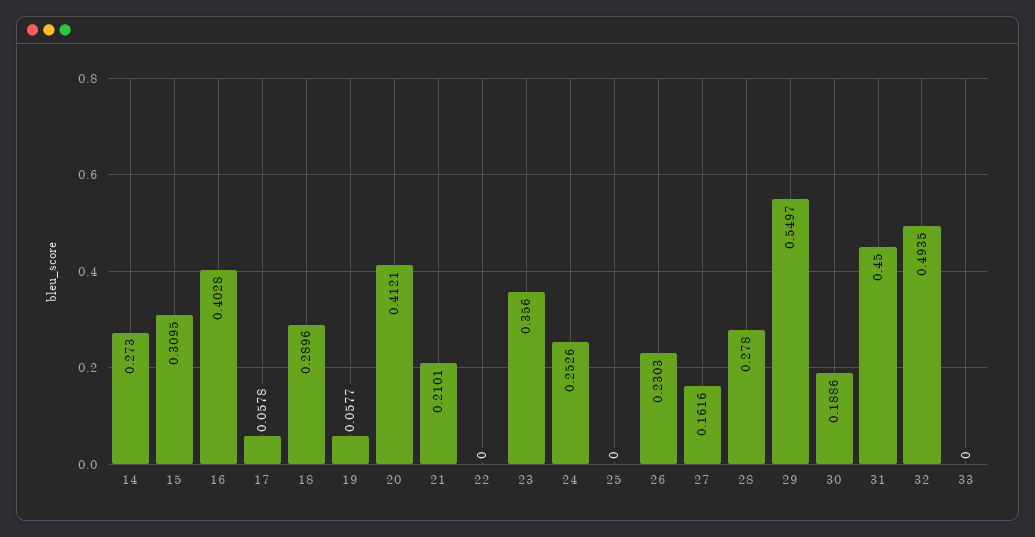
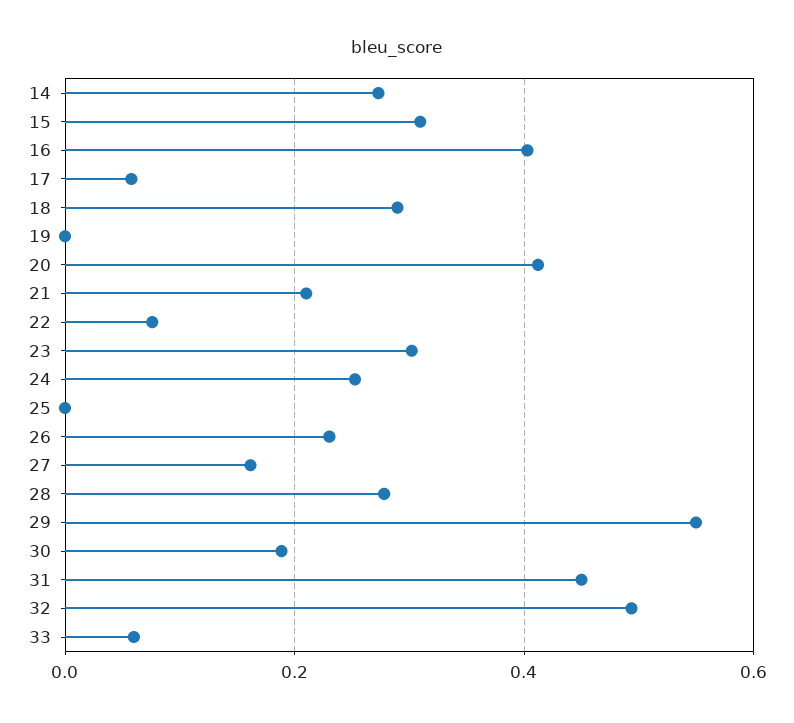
19: 0.0577 -> 0
22: 0 -> 0.08
23: 0.356 -> 0.3
33: 0 -> 0.06

